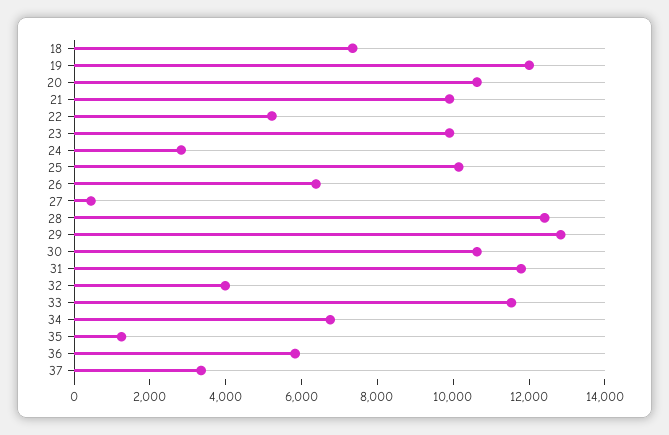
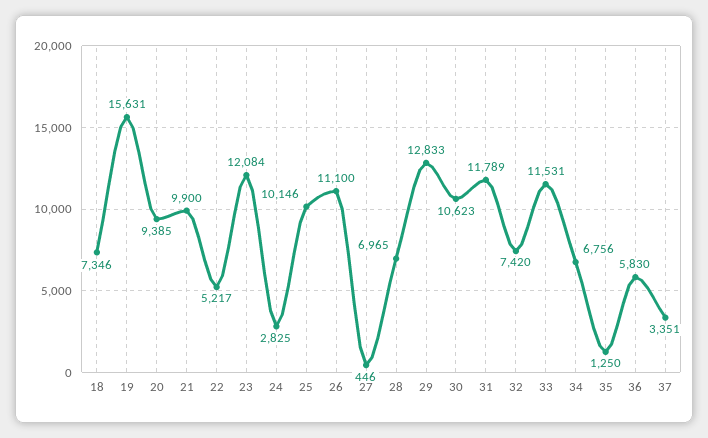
19: 12000 -> 15631
20: 10500 -> 9385
23: 10000 -> 12084
26: 6500 -> 11100
28: 12500 -> 6965
32: 4000 -> 7420

